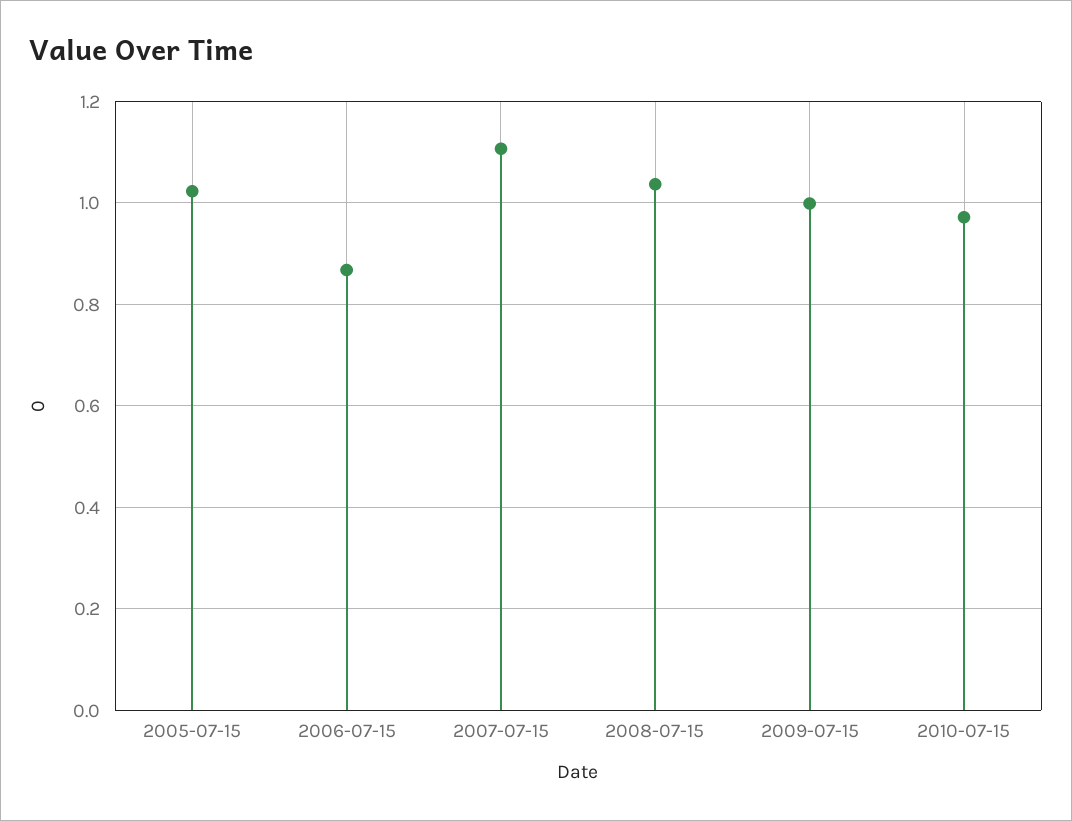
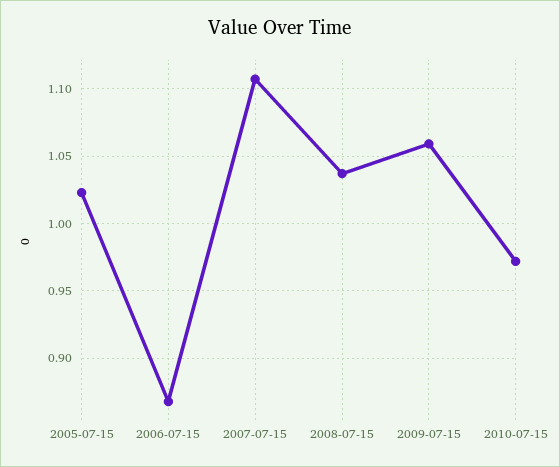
2009-07-15: 1 -> 1.06

